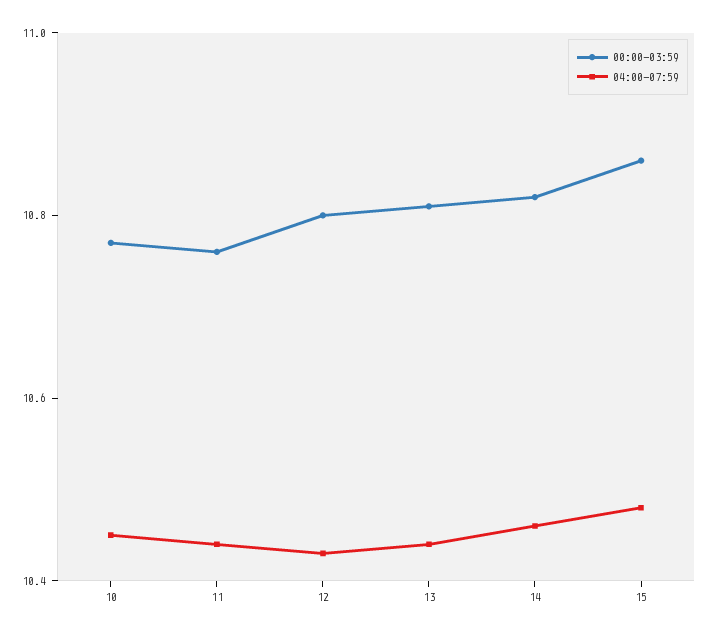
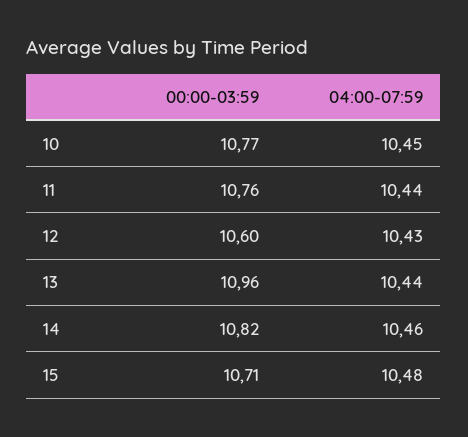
00:00-03:59, 12: 10.8 -> 10.6
00:00-03:59, 13: 10.8 -> 10.96
00:00-03:59, 15: 10.85 -> 10.71

